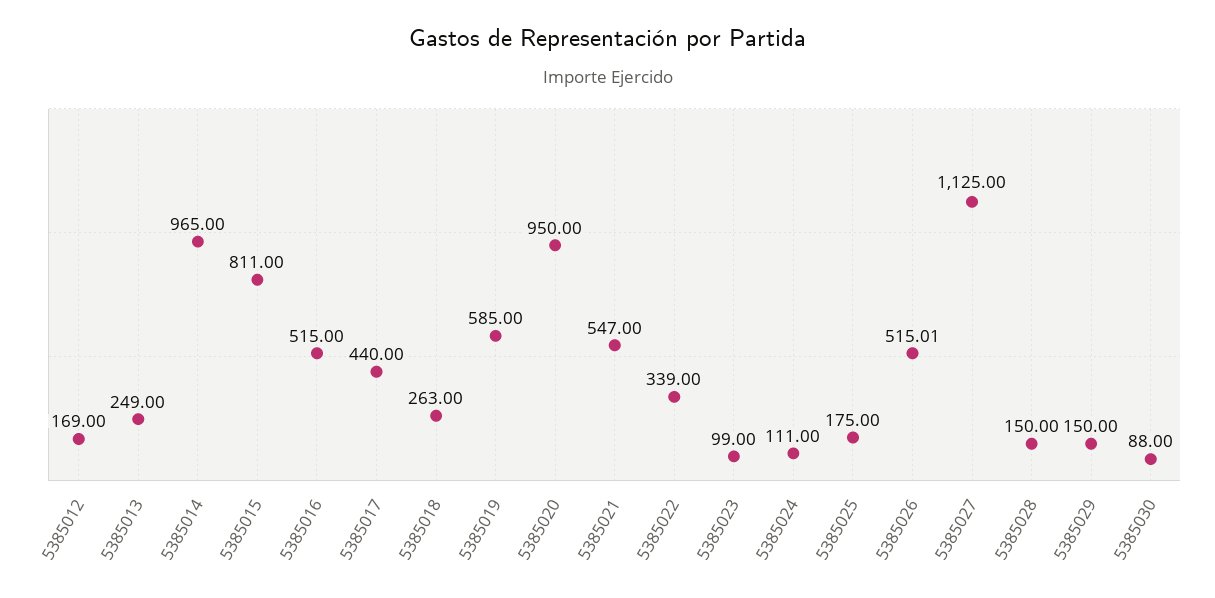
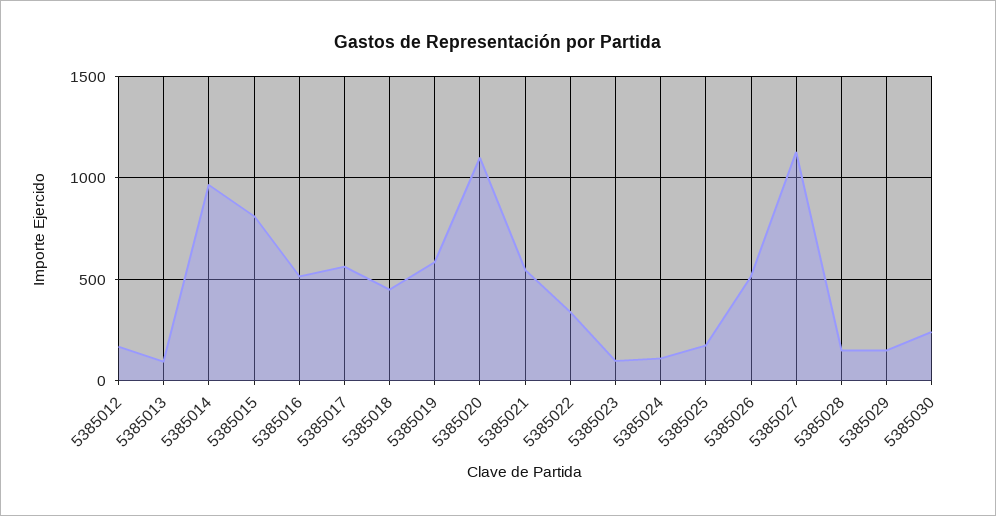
5385013: 249 -> 100
5385017: 440 -> 550
5385018: 263 -> 450
5385020: 950 -> 1100
5385030: 88 -> 250

